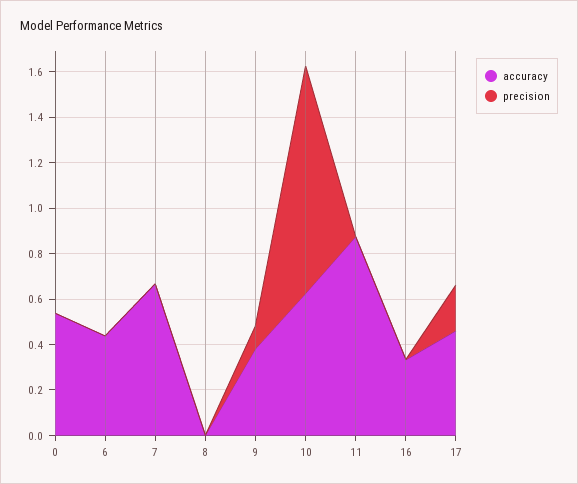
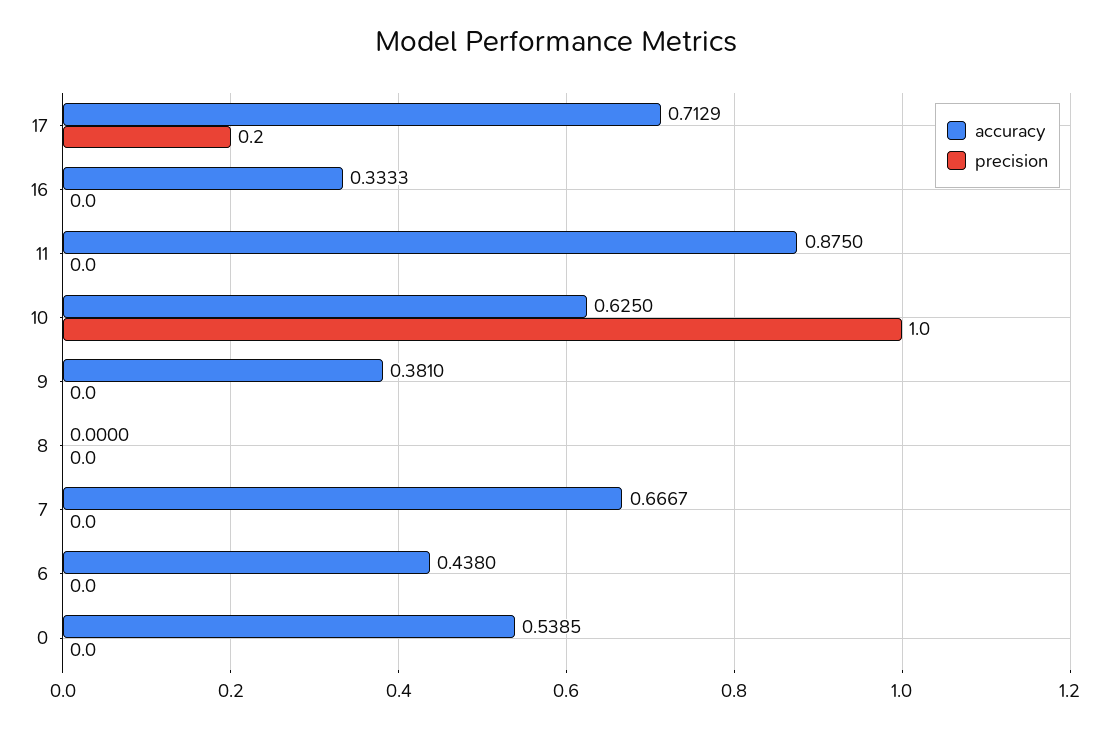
precision, 9: 0.1 -> 0
accuracy, 17: 0.45 -> 0.7129

